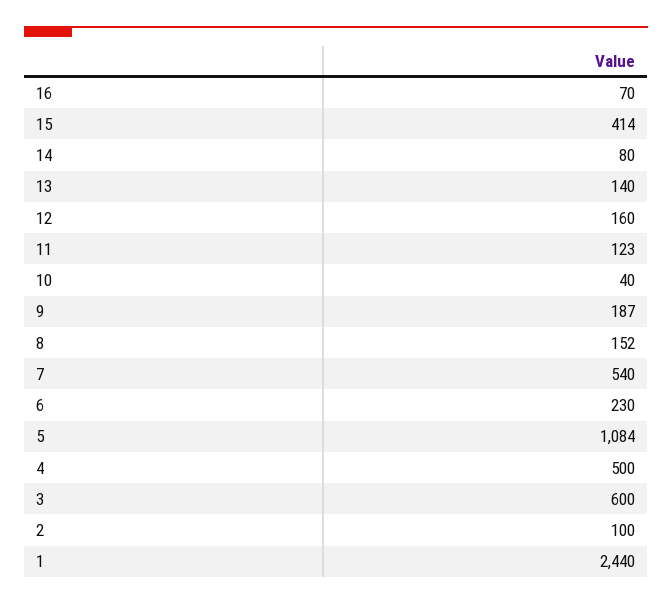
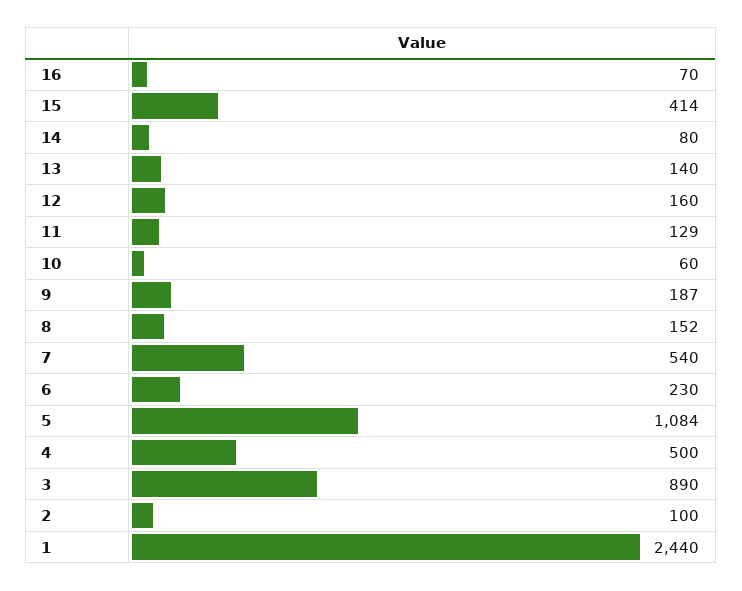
11: 123 -> 129
10: 40 -> 60
3: 600 -> 890

